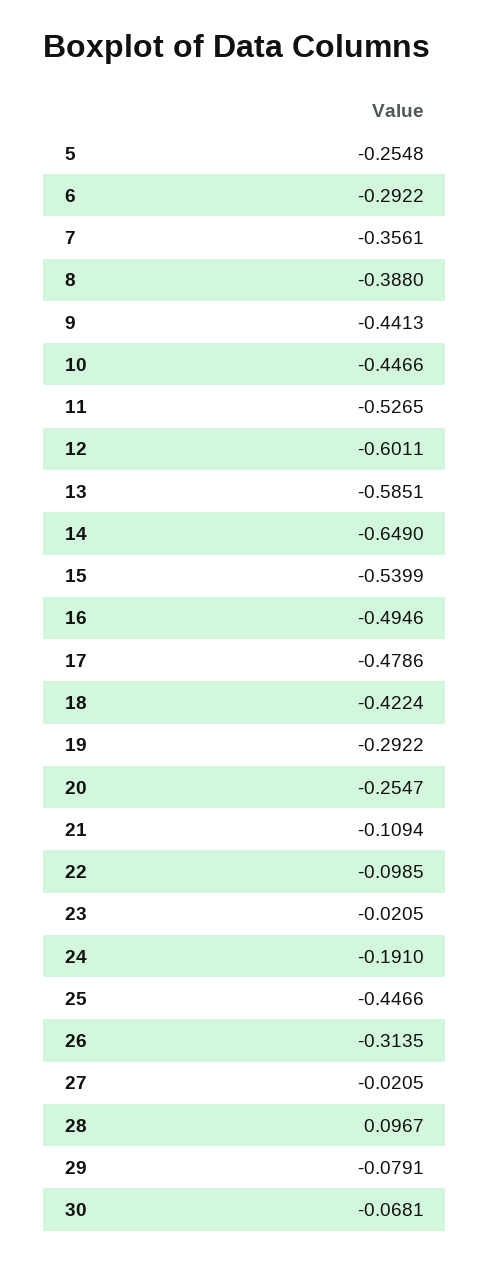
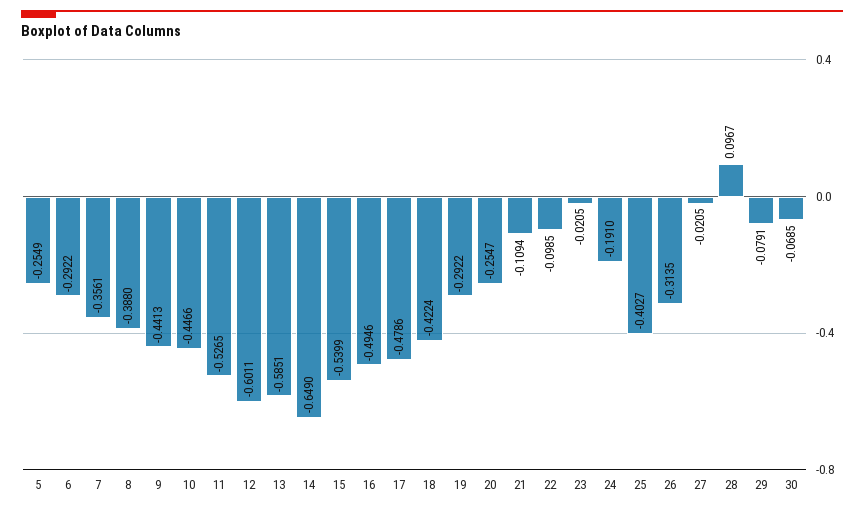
5: -0.2548 -> -0.2549
25: -0.4466 -> -0.4027
30: -0.0681 -> -0.0685

